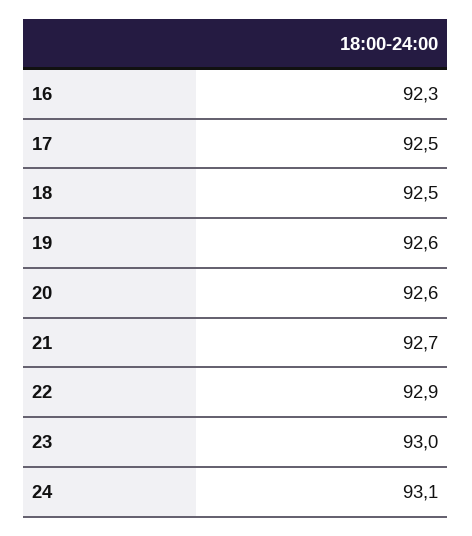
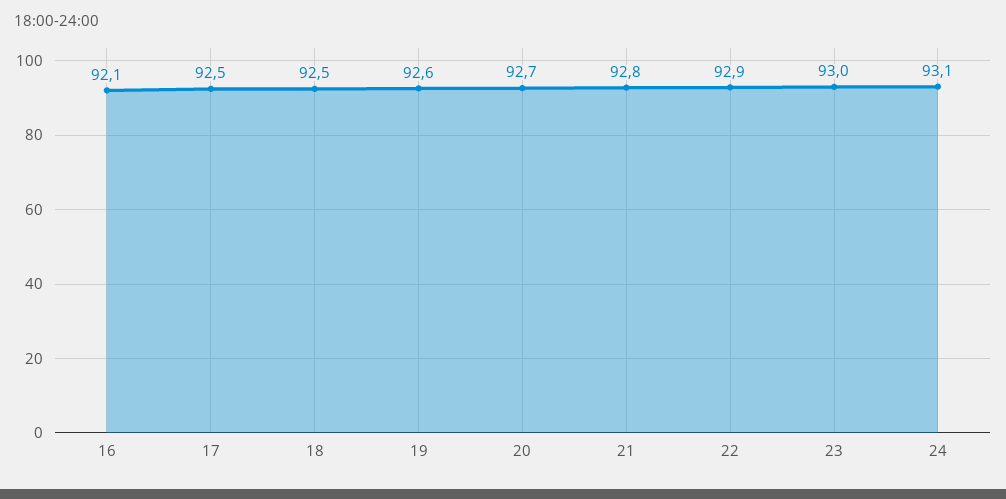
16: 92.3 -> 92.1
20: 92.6 -> 92.7
21: 92.7 -> 92.8

